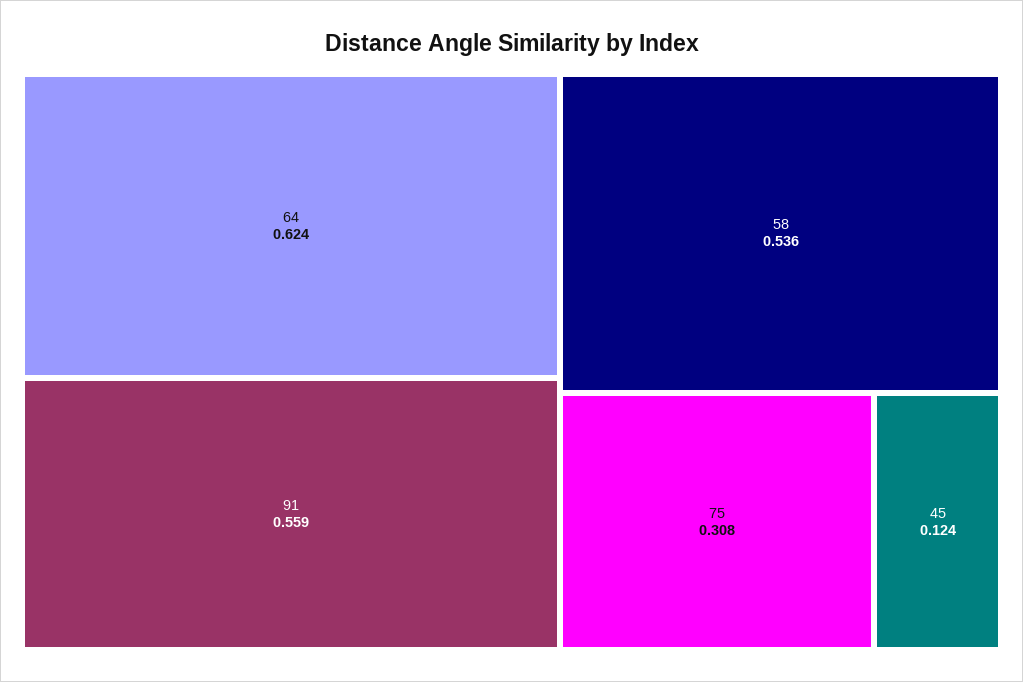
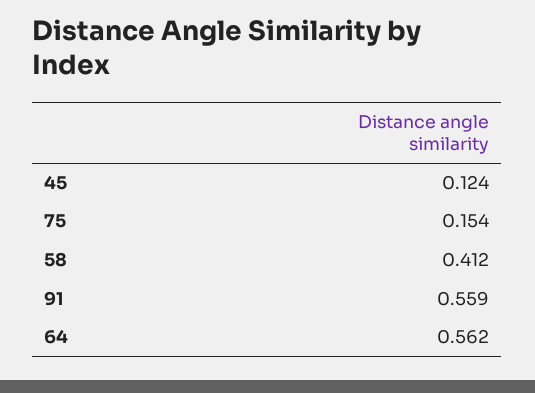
64: 0.624 -> 0.562
58: 0.536 -> 0.412
75: 0.308 -> 0.154

